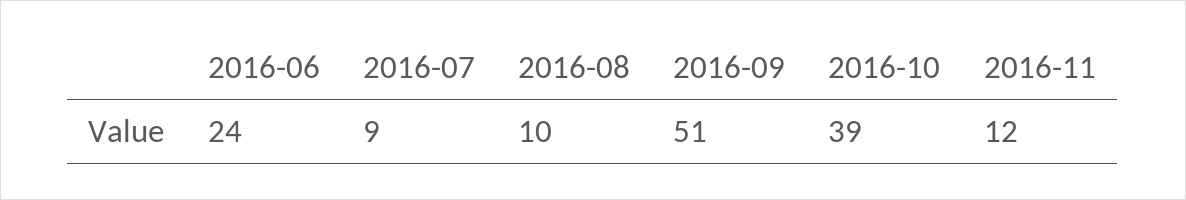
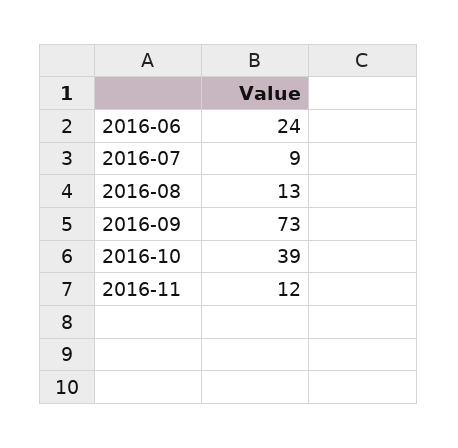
2016-08: 10 -> 13
2016-09: 51 -> 73

